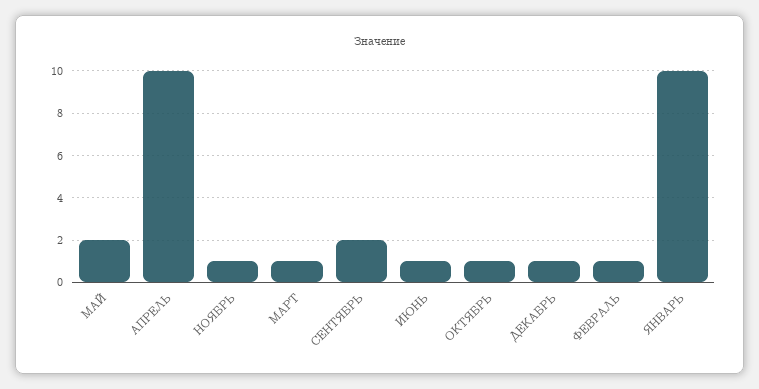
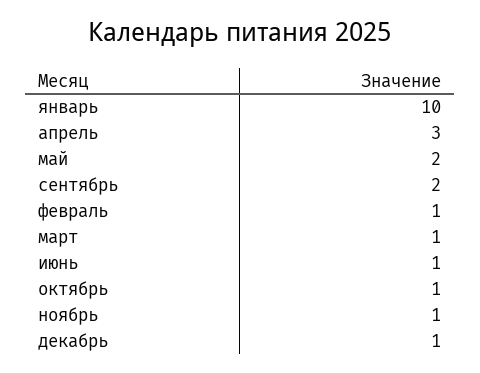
АПРЕЛЬ: 10 -> 3

